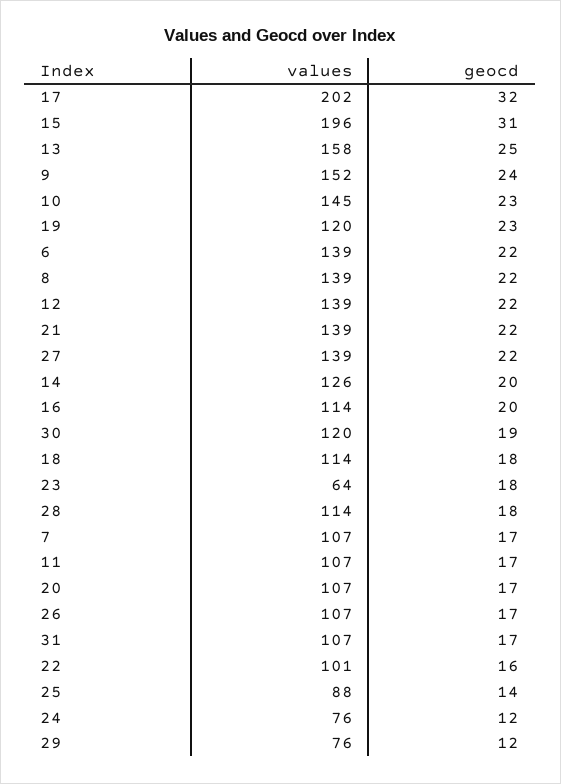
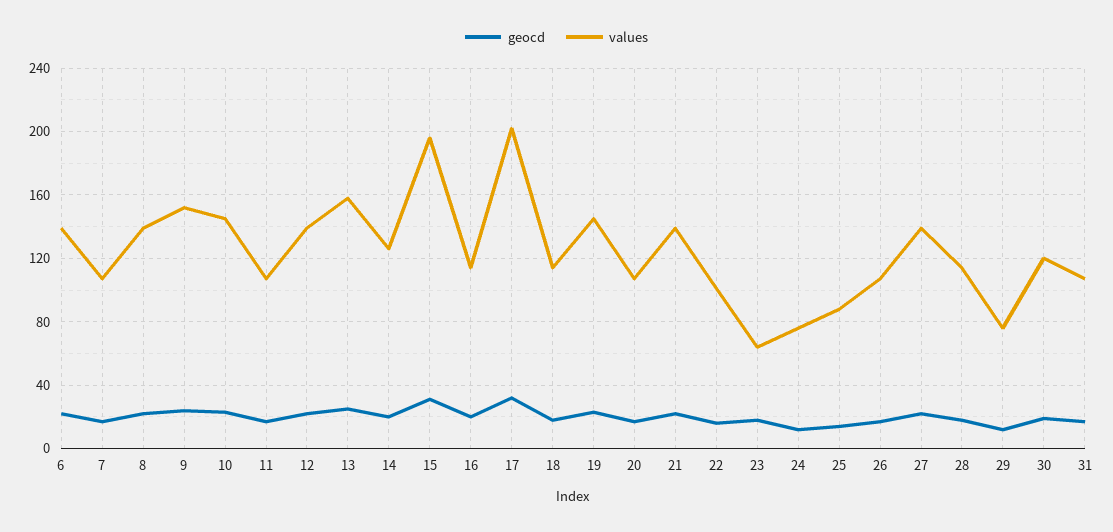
values, 19: 120 -> 145

